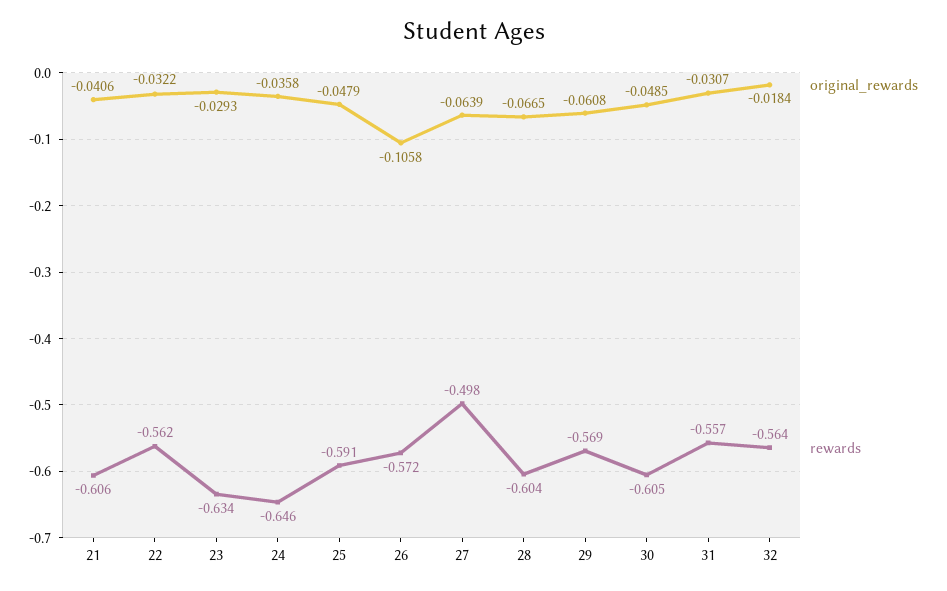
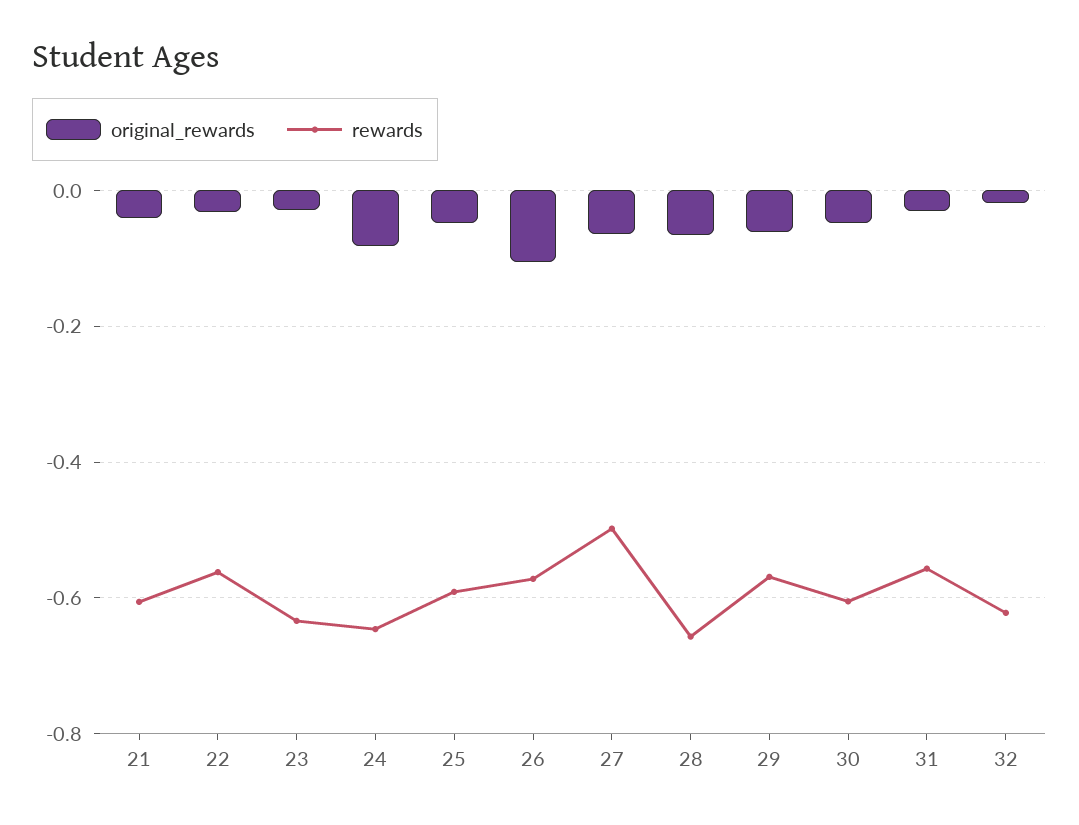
original_rewards, 24: -0.0358 -> -0.08
rewards, 28: -0.604 -> -0.66
rewards, 32: -0.564 -> -0.62

